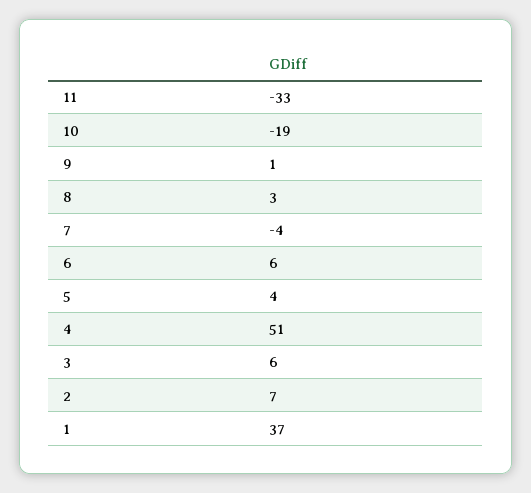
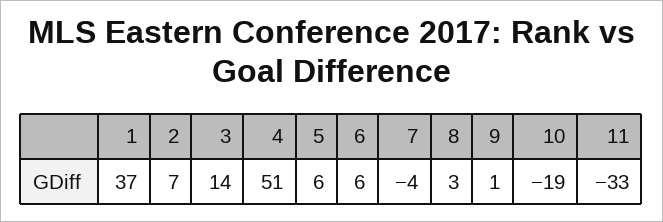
5: 4 -> 6
3: 6 -> 14

